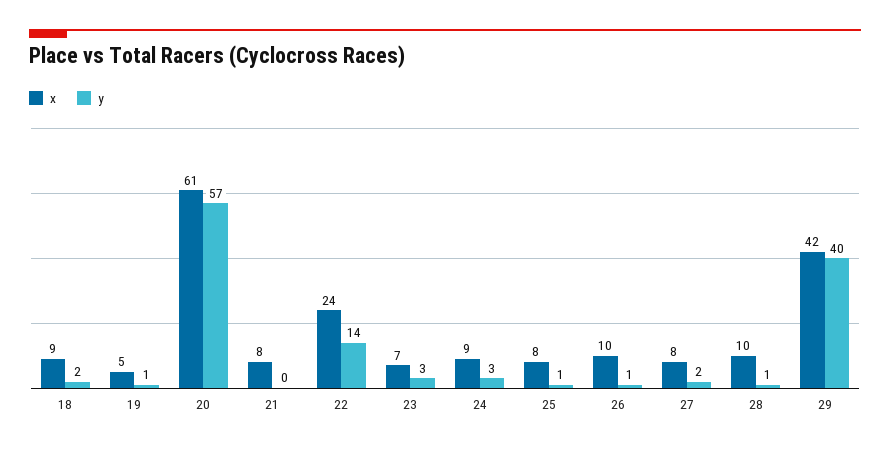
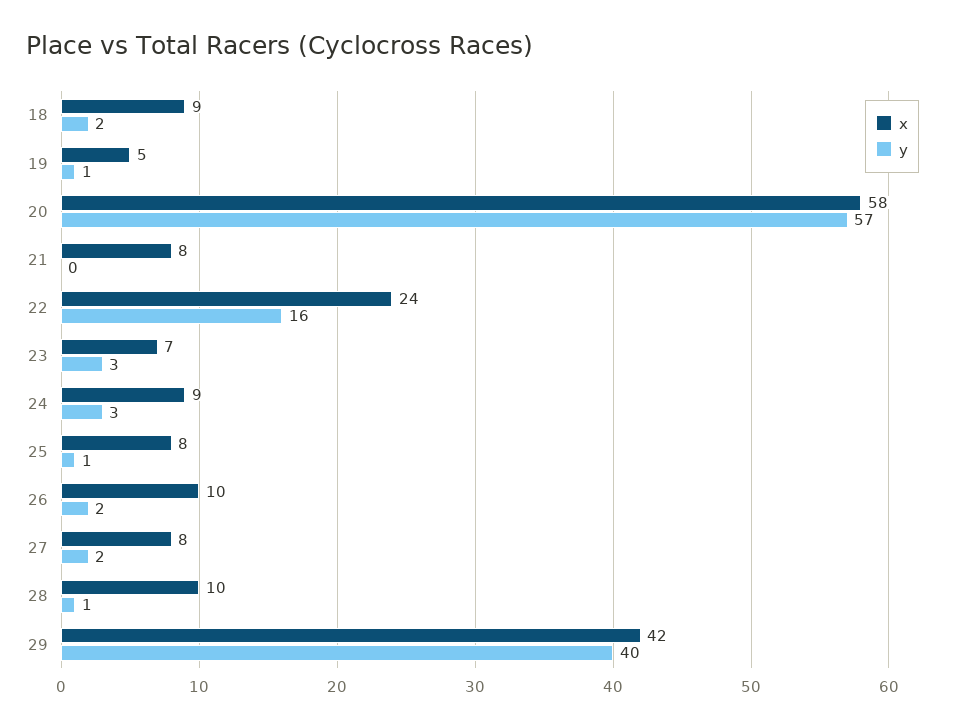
x, 20: 61 -> 58
y, 22: 14 -> 16
y, 26: 1 -> 2

